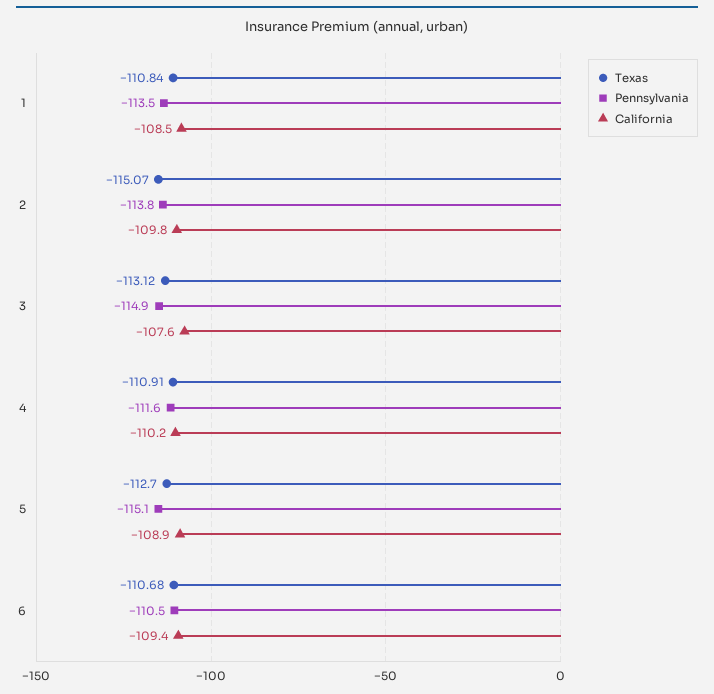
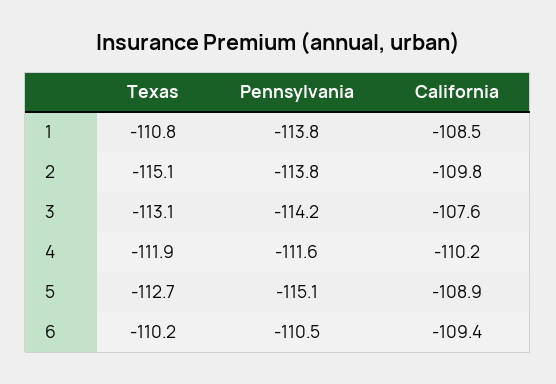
Pennsylvania, 1: -113.5 -> -113.8
Pennsylvania, 3: -114.9 -> -114.2
Texas, 4: -110.91 -> -111.9
Texas, 6: -110.68 -> -110.2

